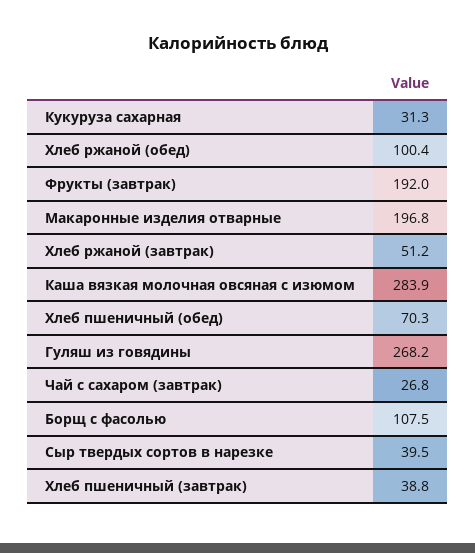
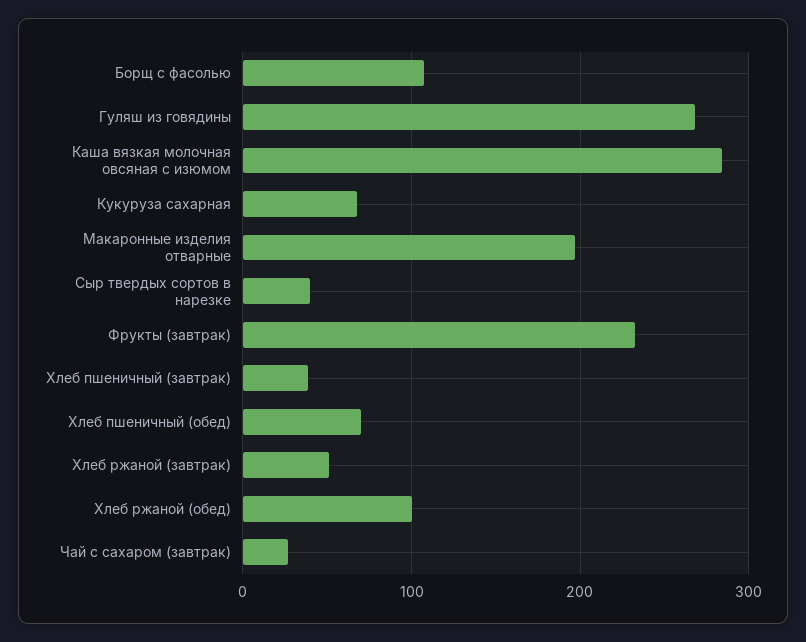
Кукуруза сахарная: 31.3 -> 70
Фрукты (завтрак): 192 -> 230

